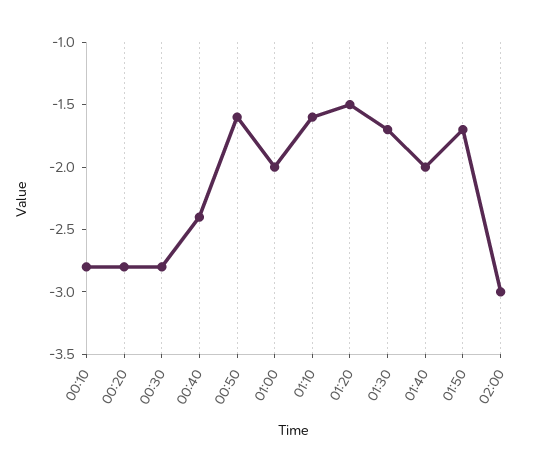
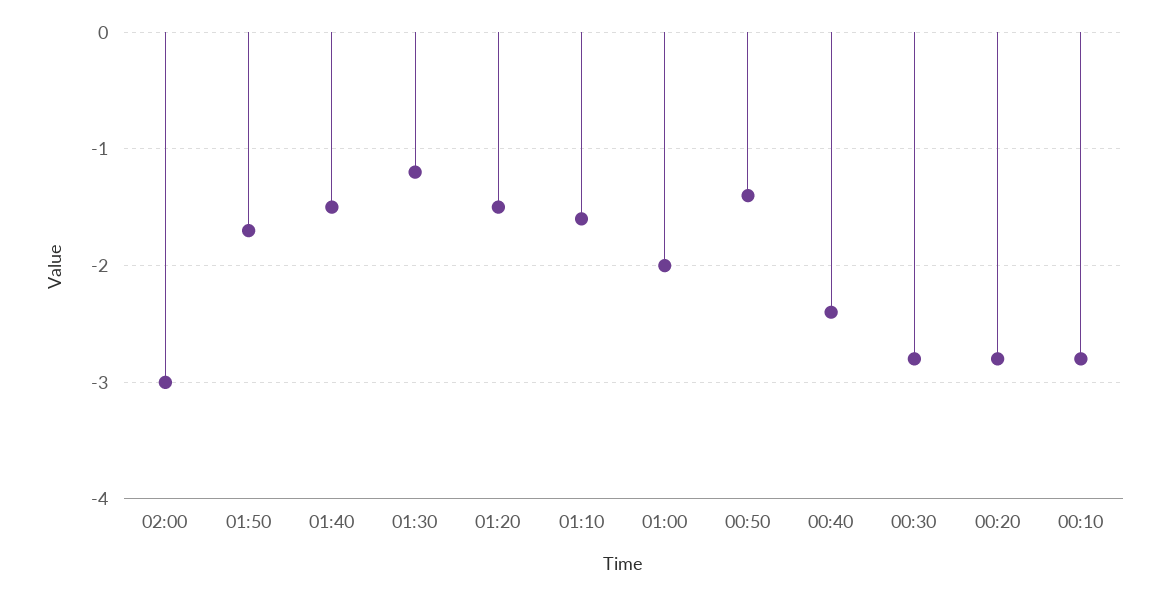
00:50: -1.6 -> -1.4
01:30: -1.7 -> -1.2
01:40: -2 -> -1.5

